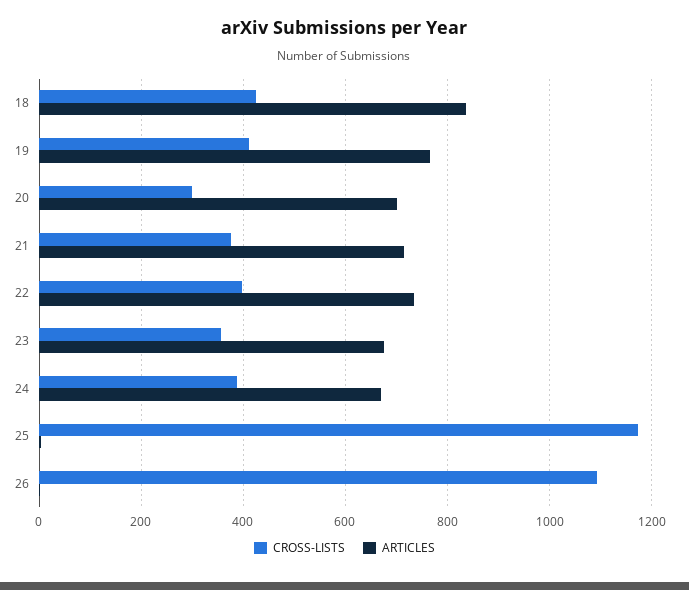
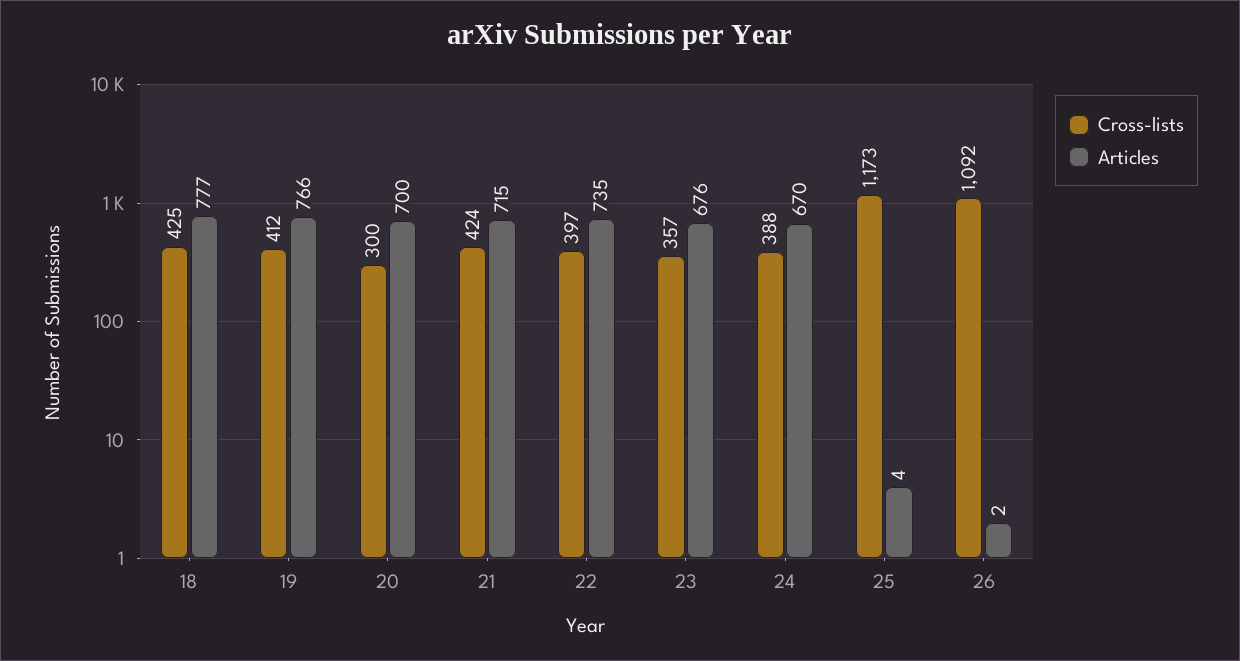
ARTICLES, 18: 840 -> 777
CROSS-LISTS, 21: 380 -> 424

